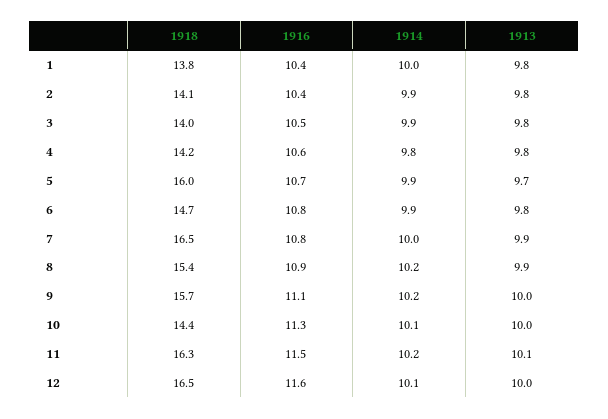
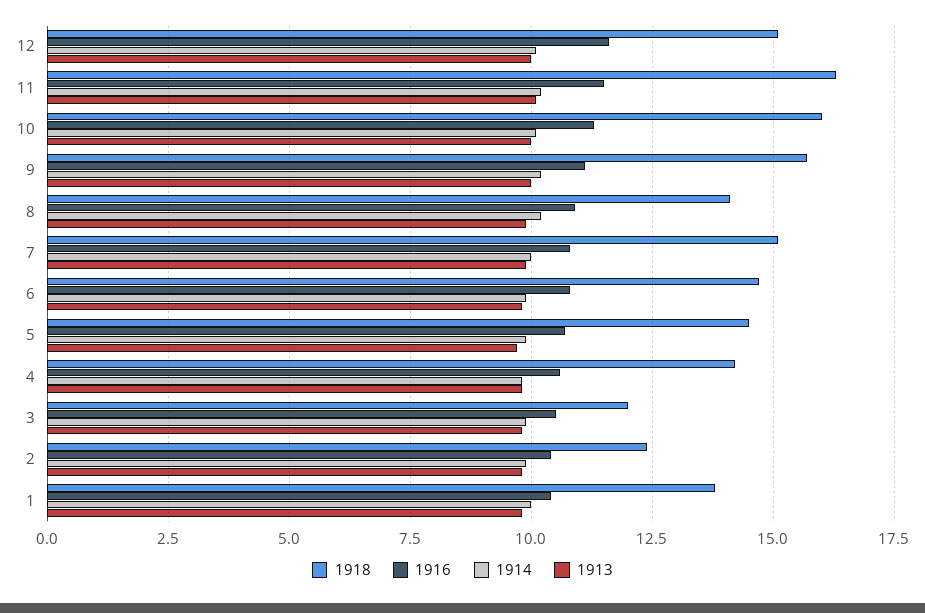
1918, 2: 14.1 -> 12.5
1918, 3: 14 -> 12
1918, 5: 16 -> 14.5
1918, 7: 16.5 -> 15
1918, 8: 15.4 -> 14
1918, 10: 14.4 -> 16
1918, 12: 16.5 -> 15

